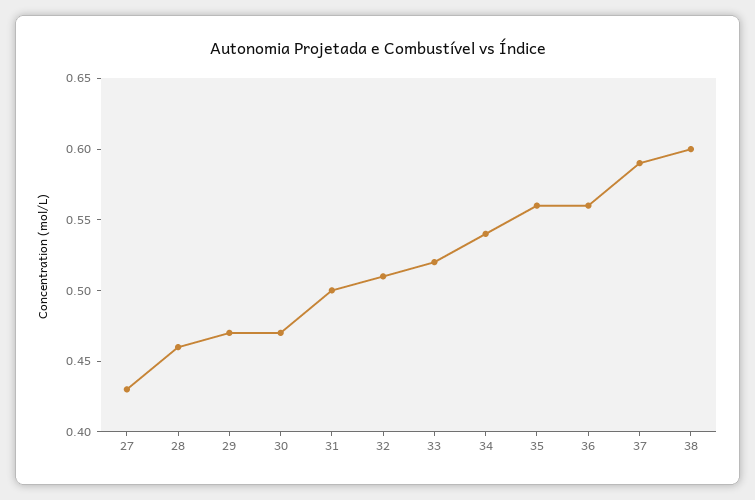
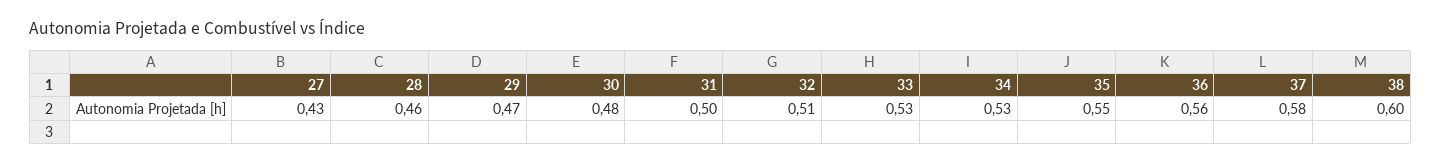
30: 0.47 -> 0.48
33: 0.52 -> 0.53
34: 0.54 -> 0.53
35: 0.56 -> 0.55
37: 0.59 -> 0.58

